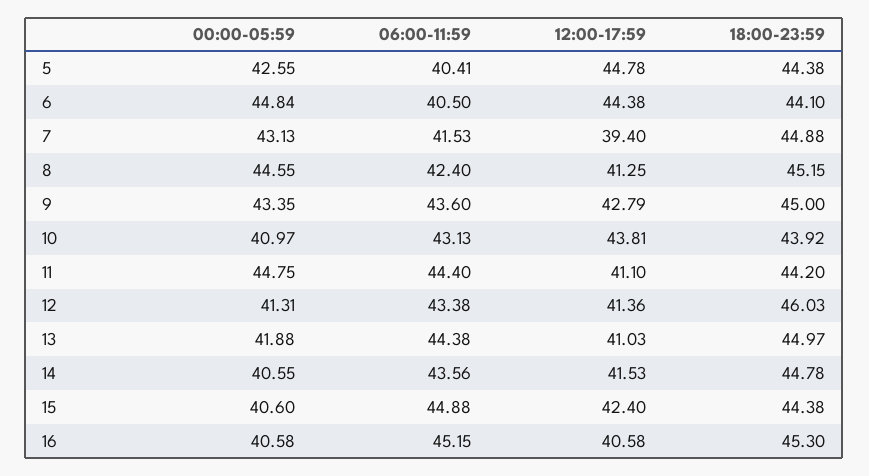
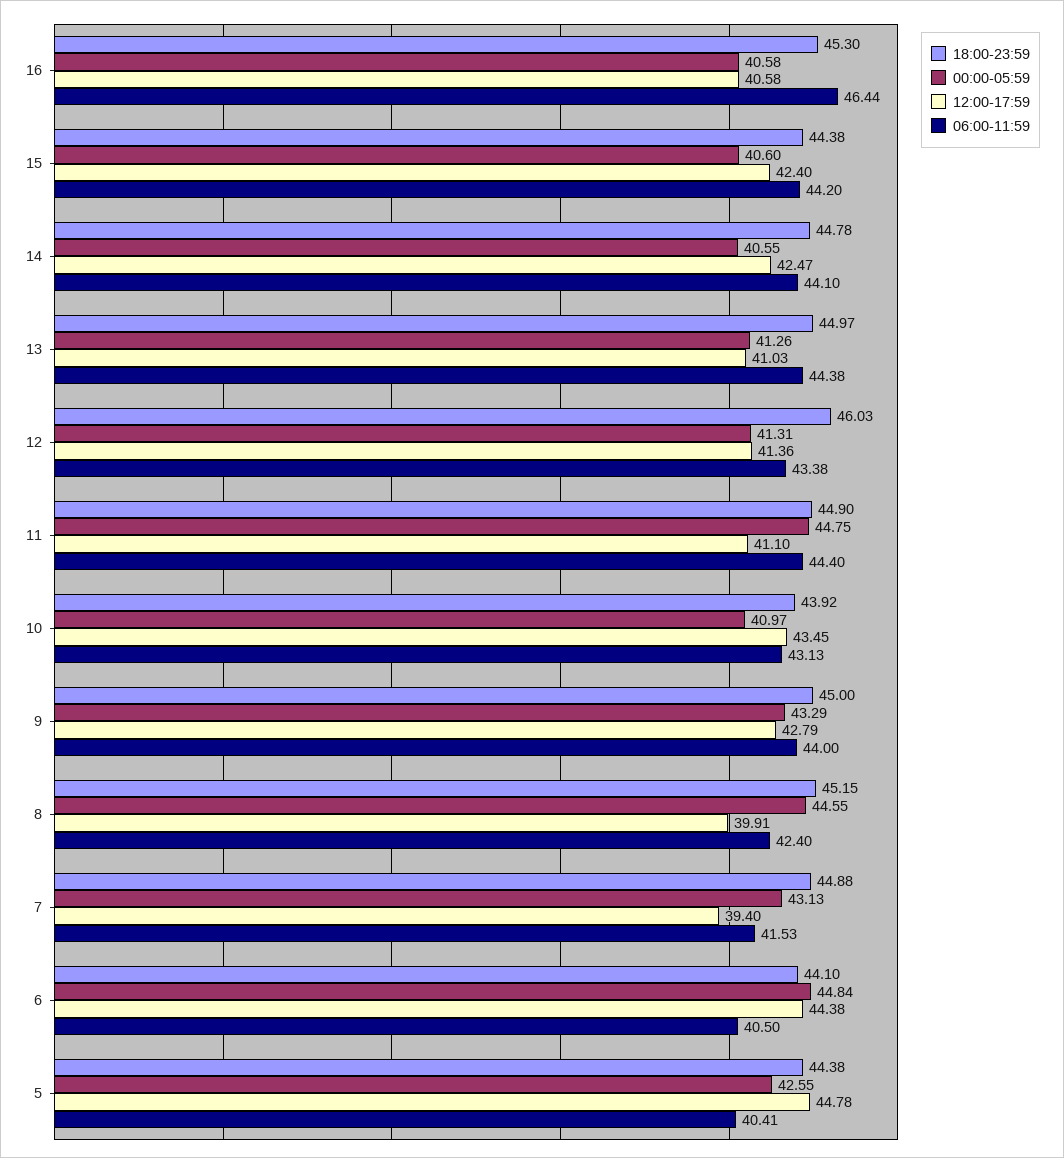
12:00-17:59, 8: 41.25 -> 39.91
00:00-05:59, 9: 43.35 -> 43.29
06:00-11:59, 9: 43.6 -> 44
12:00-17:59, 10: 43.81 -> 43.45
18:00-23:59, 11: 44.2 -> 44.9
00:00-05:59, 13: 41.88 -> 41.26
06:00-11:59, 14: 43.56 -> 44.1
12:00-17:59, 14: 41.53 -> 42.47
06:00-11:59, 15: 44.88 -> 44.2
06:00-11:59, 16: 45.15 -> 46.44

